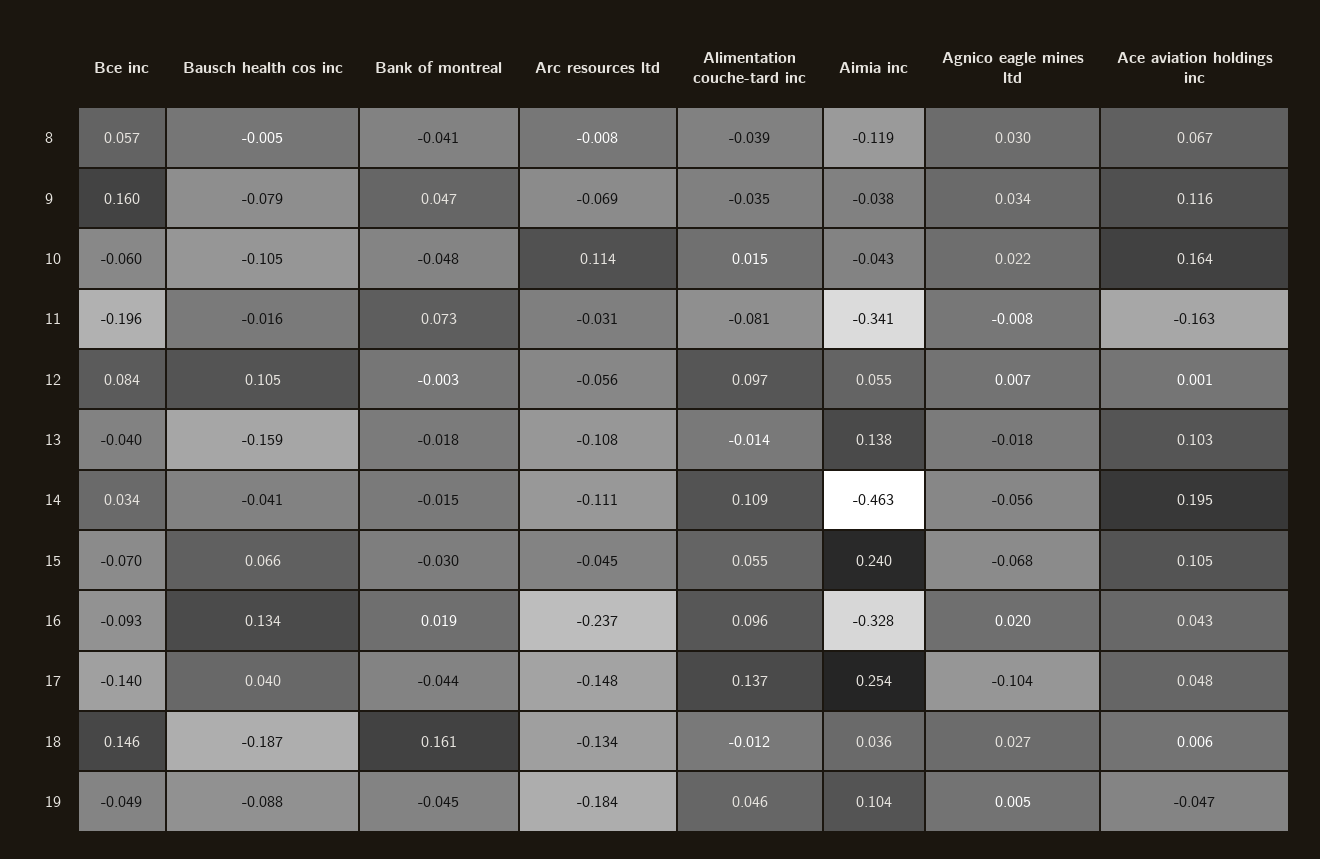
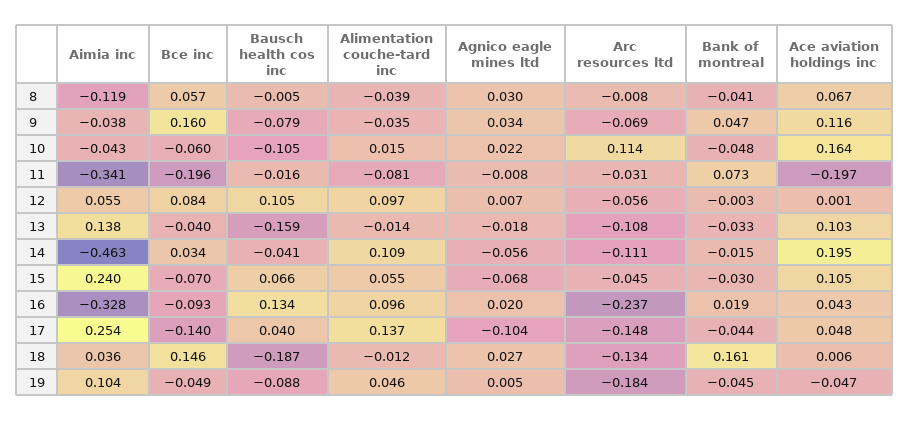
Ace aviation holdings inc, 11: -0.163 -> -0.197
Bank of montreal, 13: -0.018 -> -0.033

